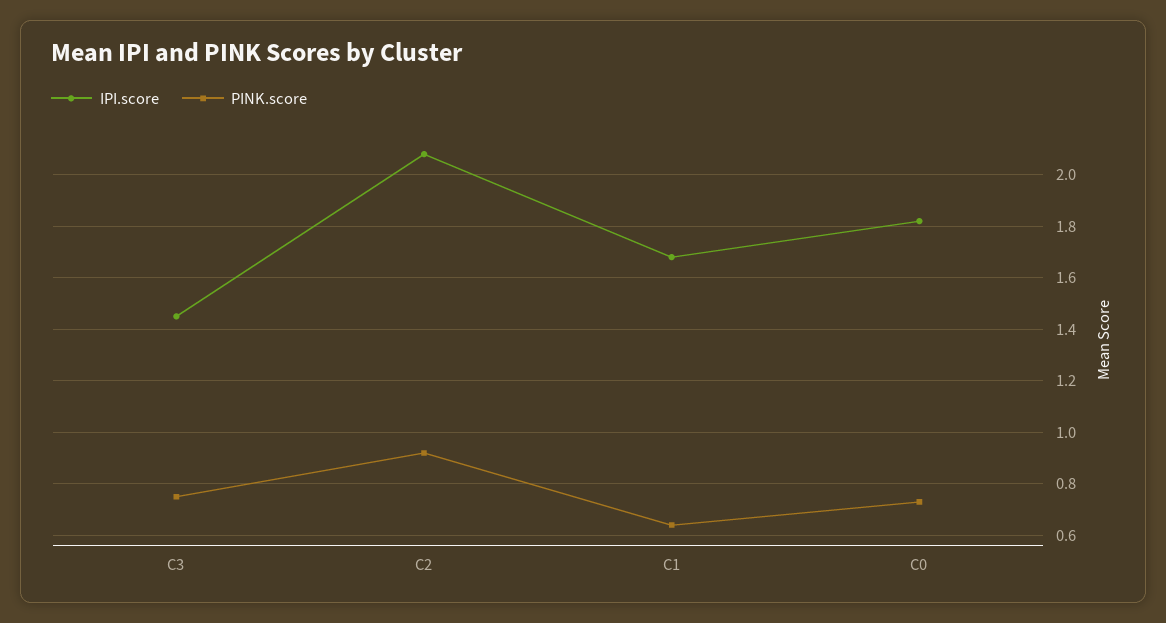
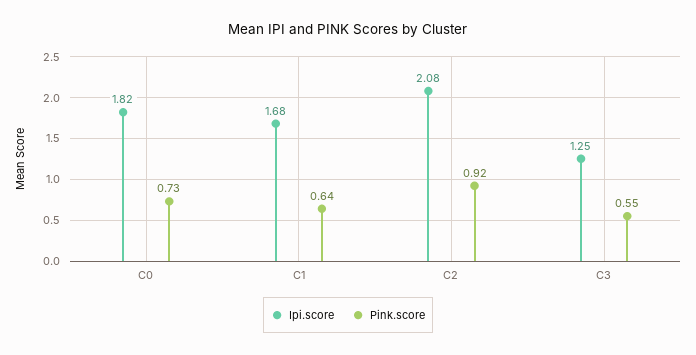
IPI.score, C3: 1.45 -> 1.25
PINK.score, C3: 0.75 -> 0.55

